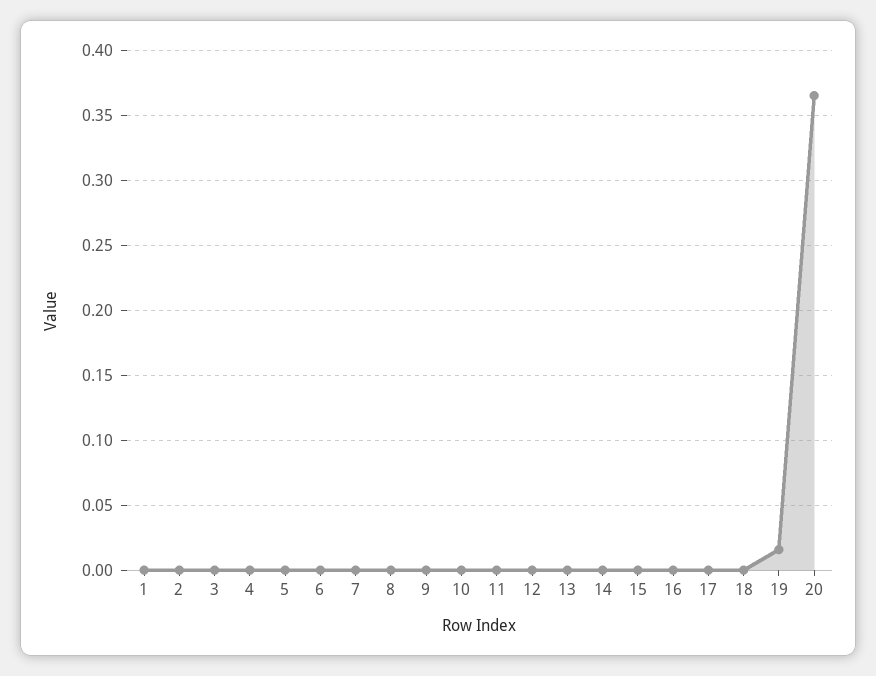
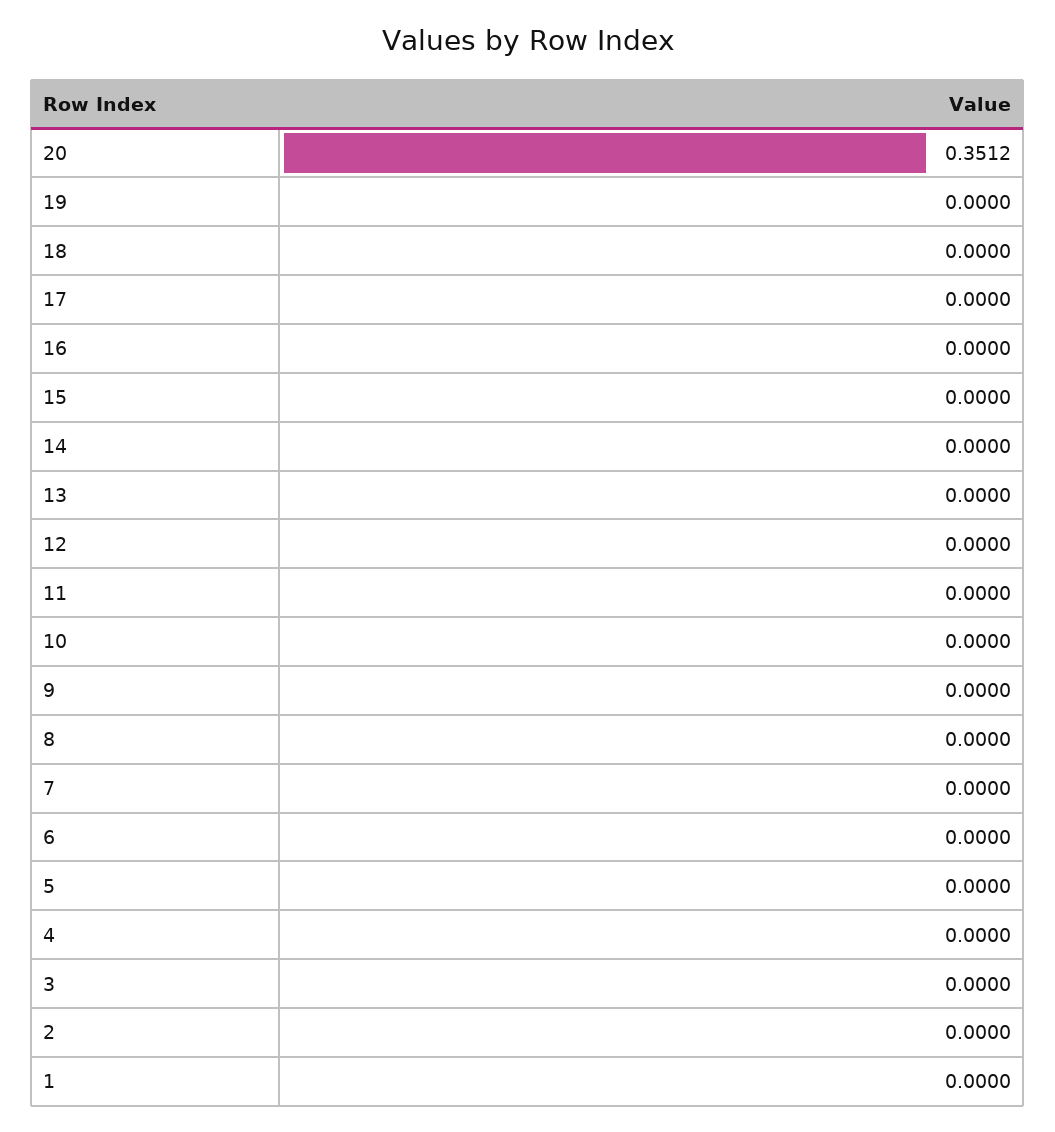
19: 0.015 -> 0
20: 0.365 -> 0.3512

